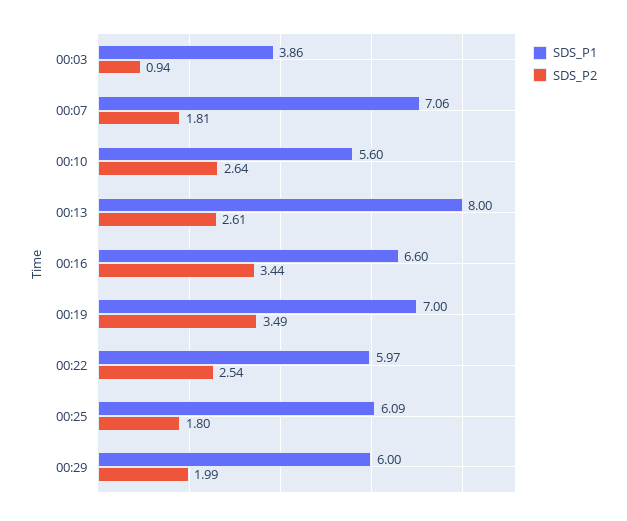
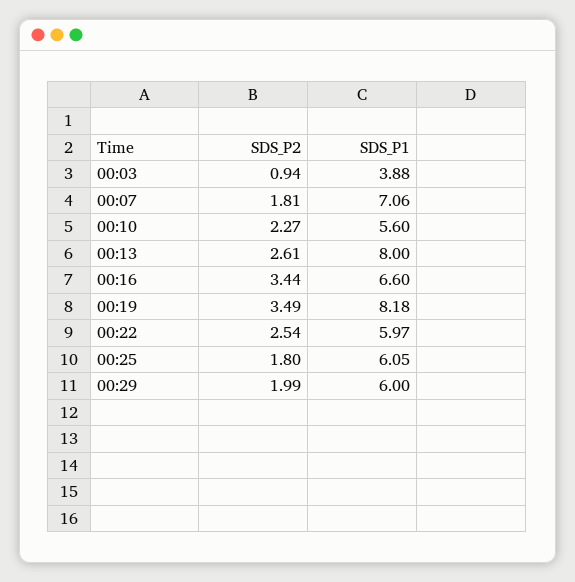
SDS_P1, 00:03: 3.86 -> 3.88
SDS_P2, 00:10: 2.64 -> 2.27
SDS_P1, 00:19: 7 -> 8.18
SDS_P1, 00:25: 6.09 -> 6.05

